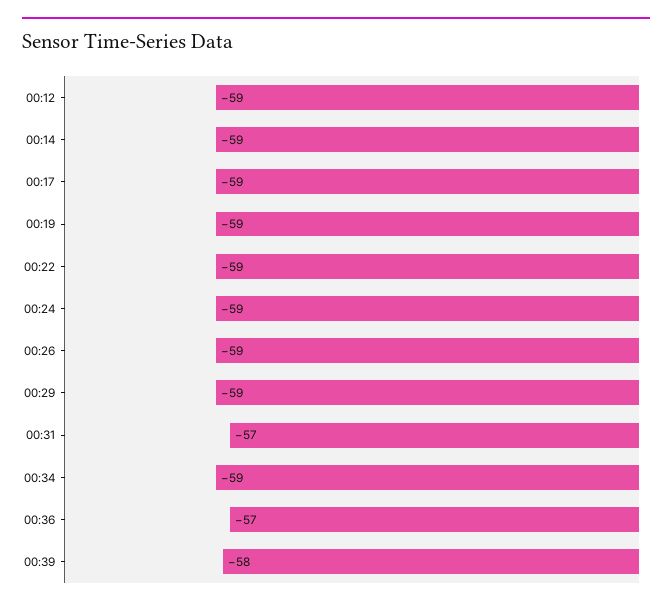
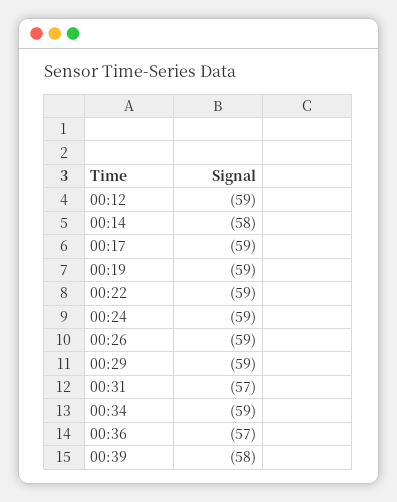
00:14: -59 -> -58

